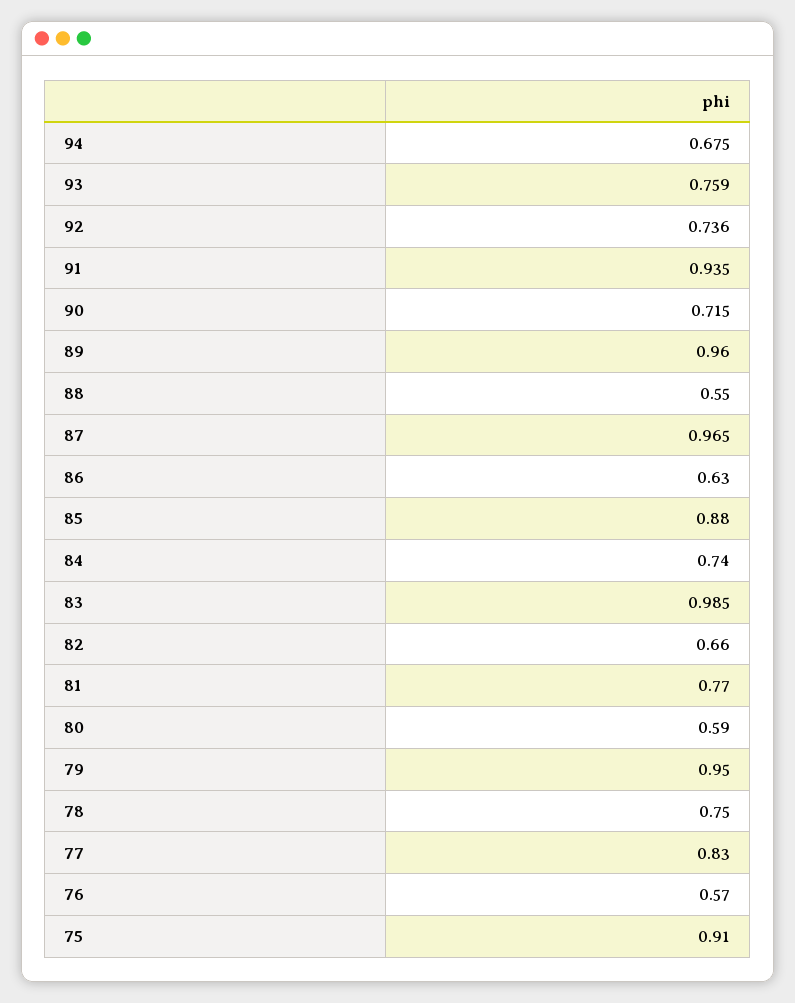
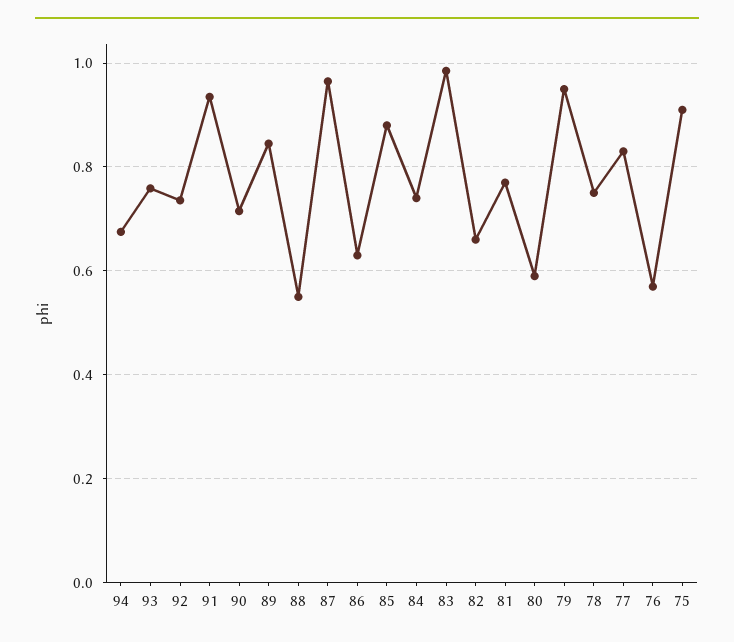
89: 0.96 -> 0.84

